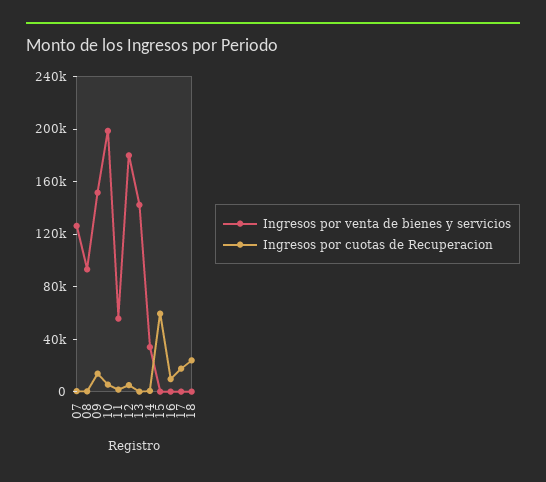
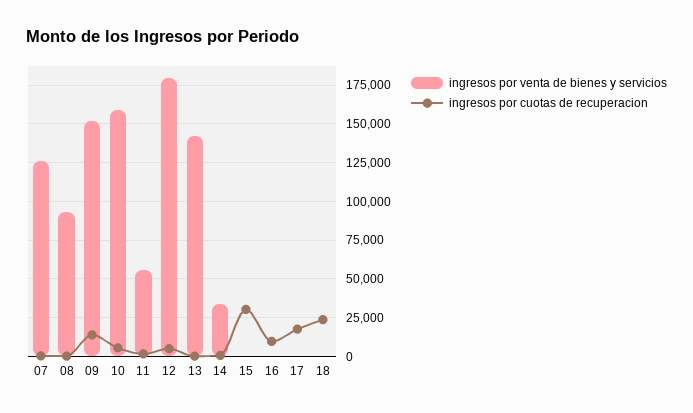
Ingresos por venta de bienes y servicios, 10: 200000 -> 160000
Ingresos por cuotas de Recuperacion, 15: 60000 -> 30000

